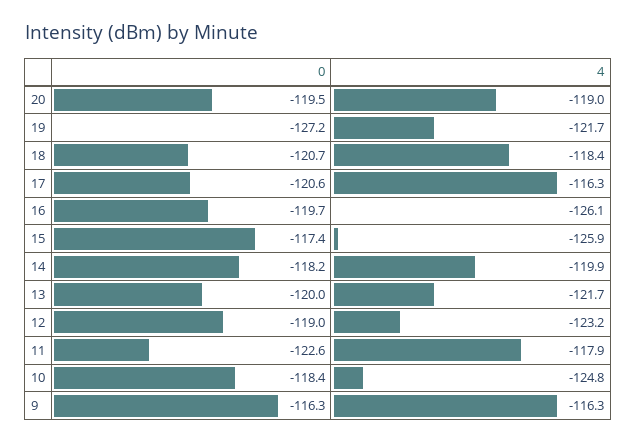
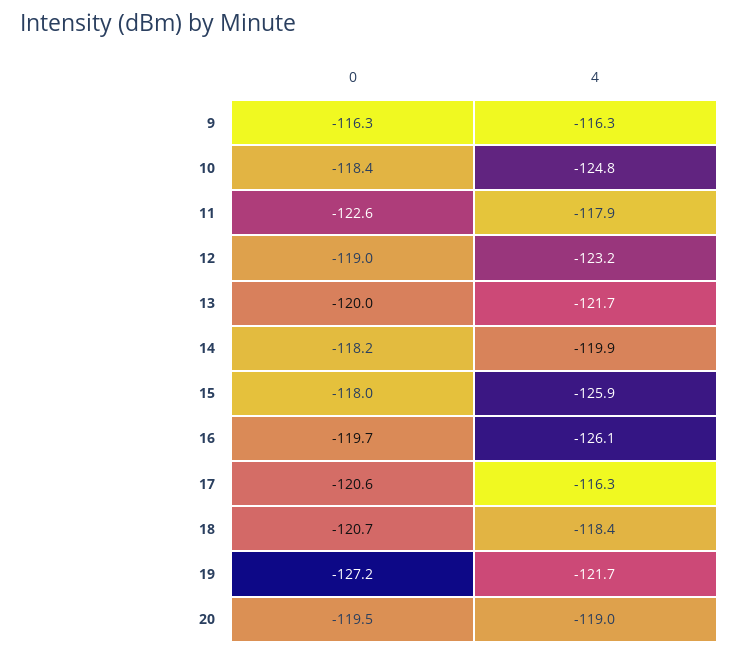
0, 15: -117.4 -> -118

